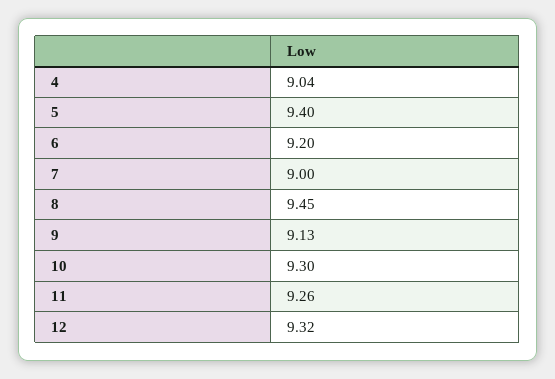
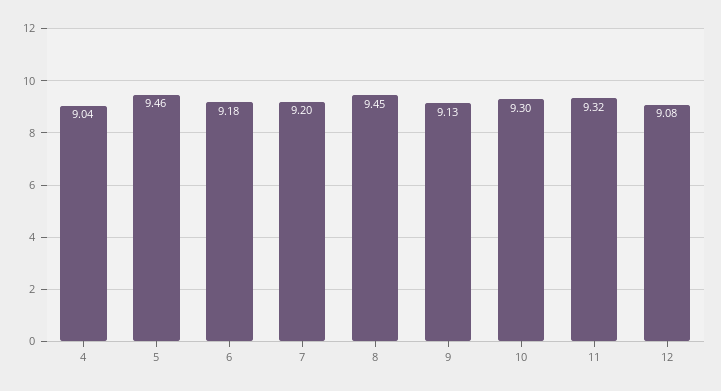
5: 9.4 -> 9.46
6: 9.2 -> 9.18
7: 9 -> 9.2
11: 9.26 -> 9.32
12: 9.32 -> 9.08

